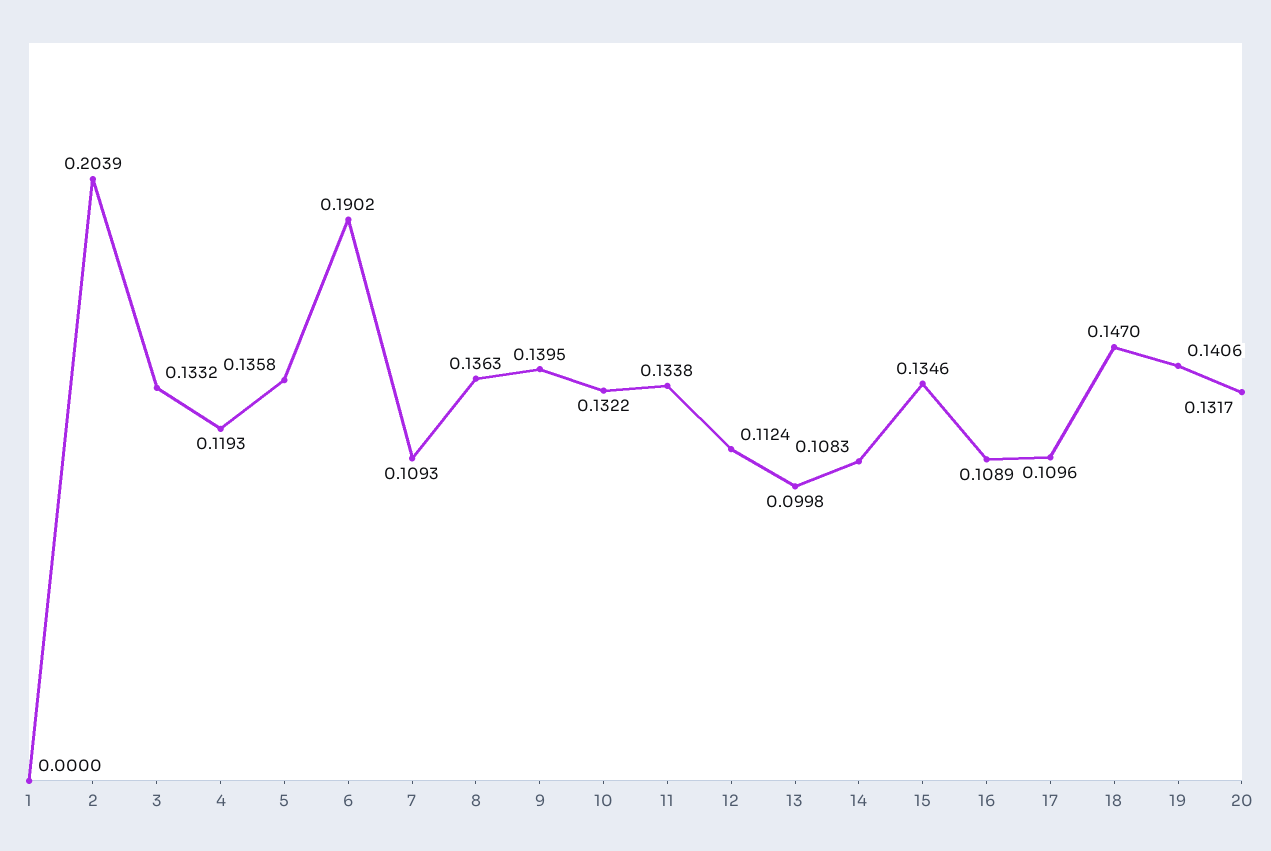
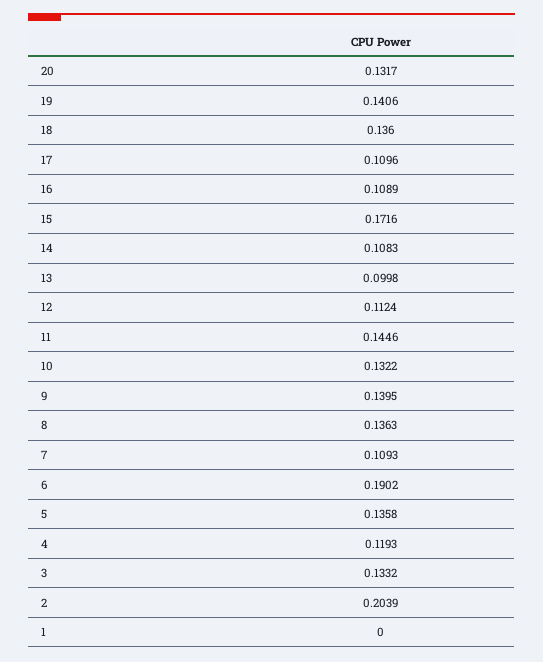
11: 0.1338 -> 0.1446
15: 0.1346 -> 0.1716
18: 0.147 -> 0.136

